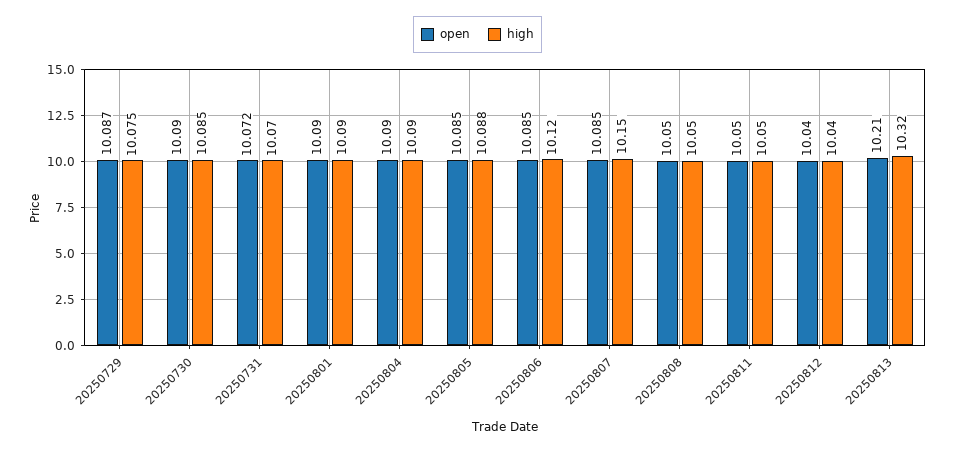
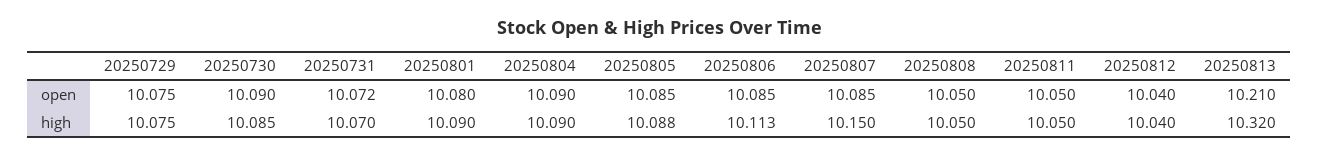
open, 20250729: 10.087 -> 10.075
open, 20250801: 10.09 -> 10.08
high, 20250806: 10.12 -> 10.113

